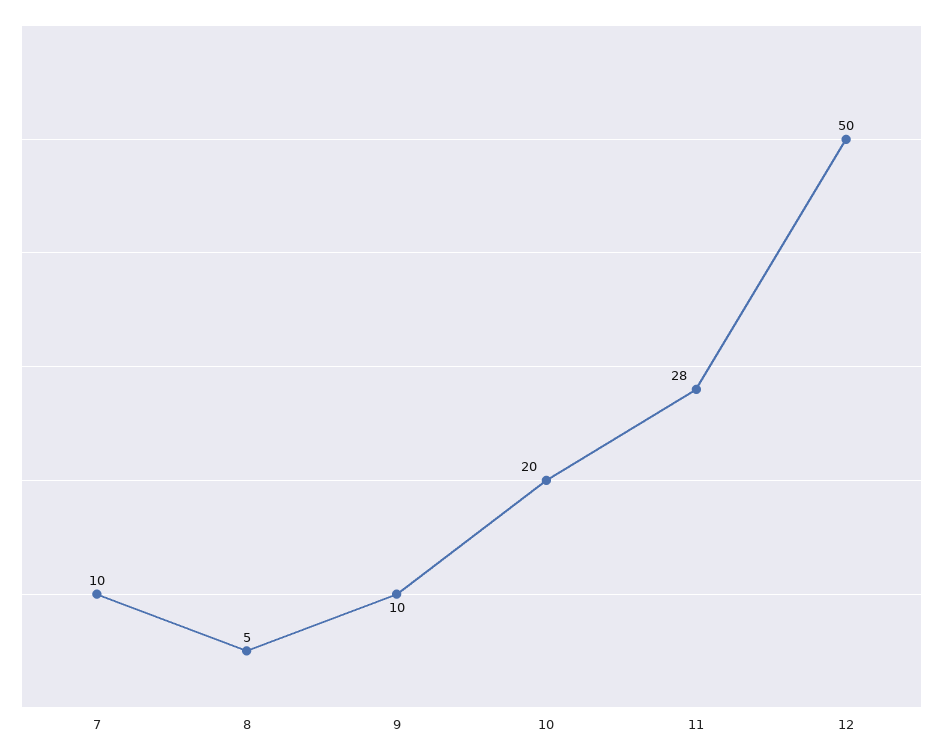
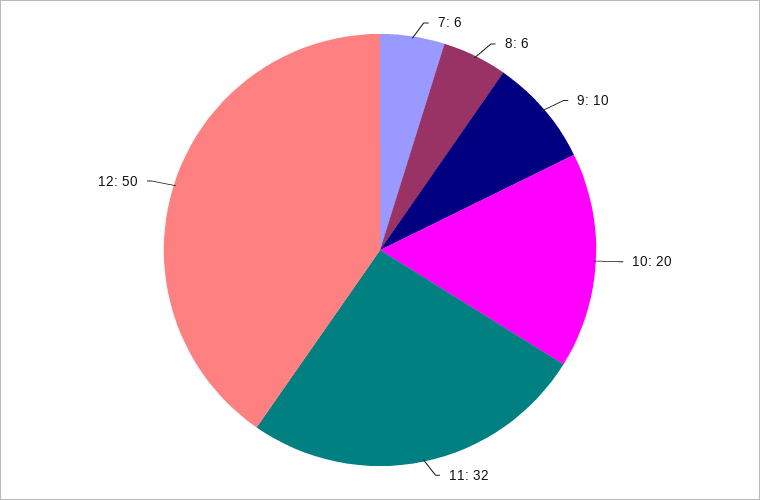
7: 10 -> 6
8: 5 -> 6
11: 28 -> 32

